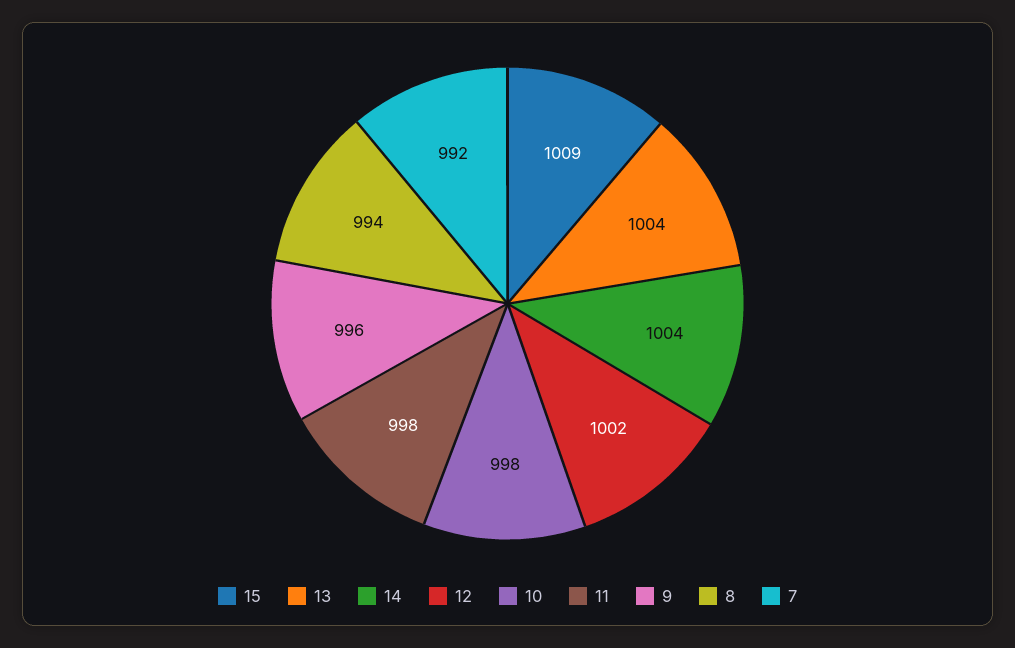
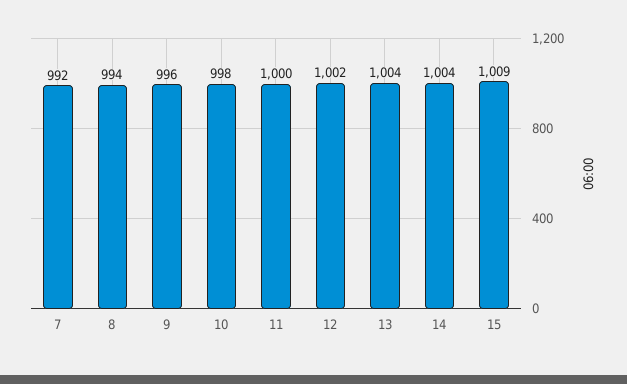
11: 998 -> 1000

